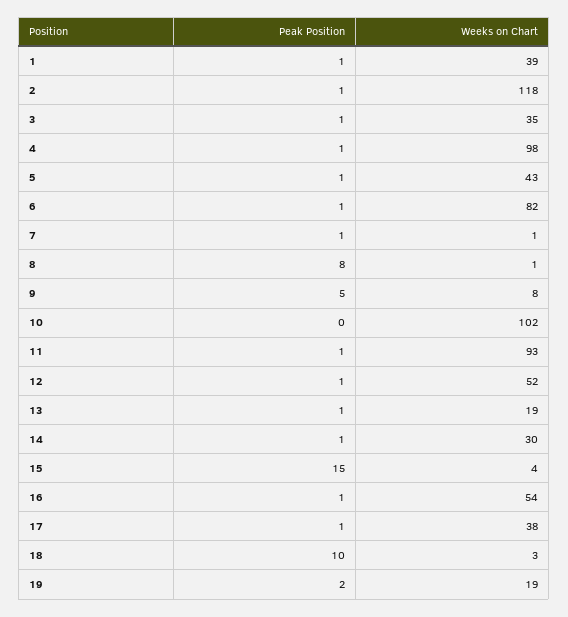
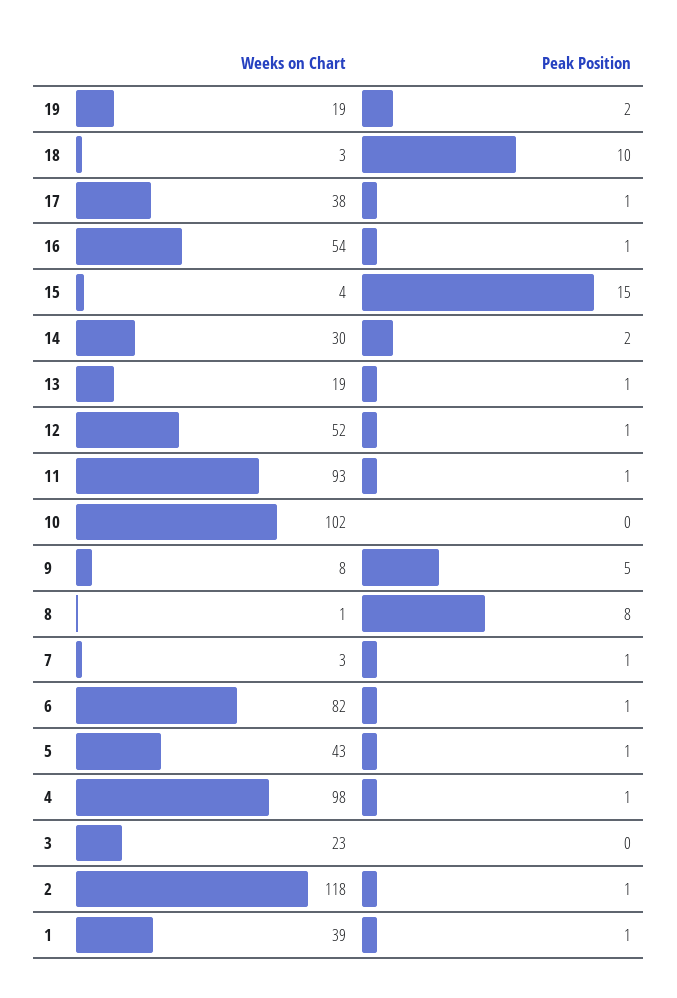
Peak Position, 3: 1 -> 0
Weeks on Chart, 3: 35 -> 23
Weeks on Chart, 7: 1 -> 3
Peak Position, 14: 1 -> 2

